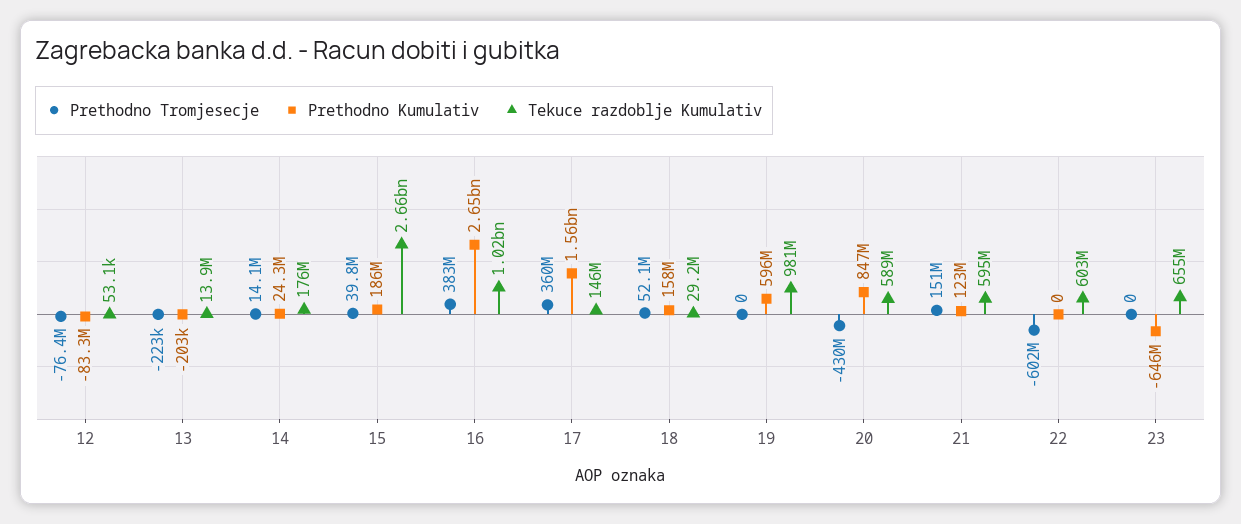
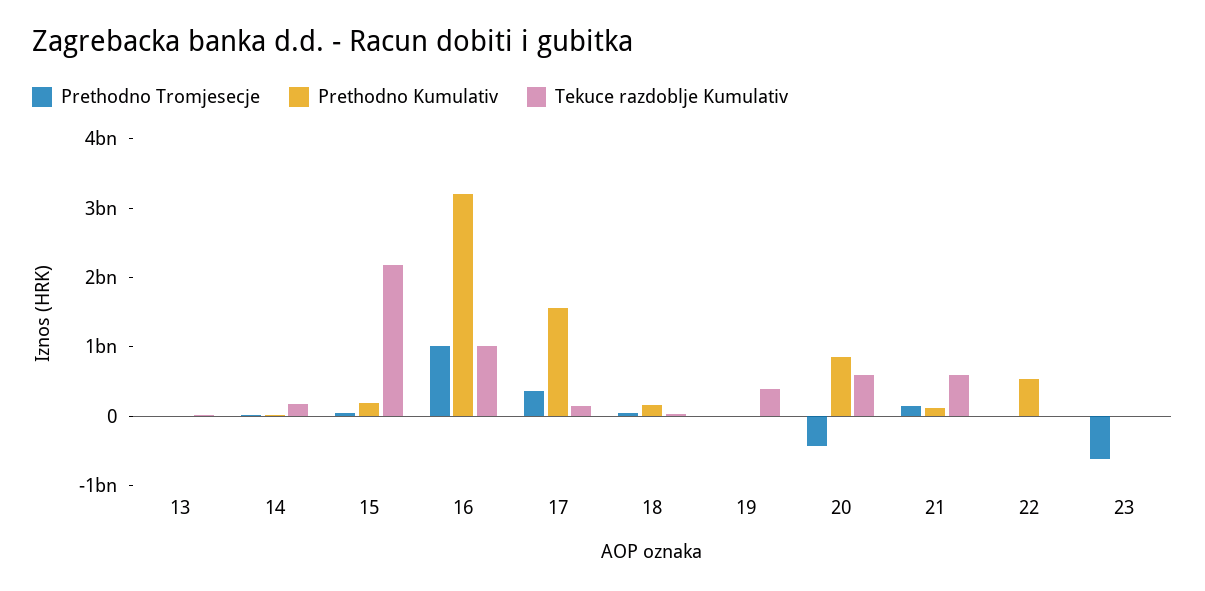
Prethodno Tromjesecje, 12: -76400000 -> none
Prethodno Kumulativ, 12: -83300000 -> none
Tekuce razdoblje Kumulativ, 12: 53100 -> none
Tekuce razdoblje Kumulativ, 15: 2660000000 -> 2200000000
Prethodno Tromjesecje, 16: 383000000 -> 1000000000
Prethodno Kumulativ, 16: 2650000000 -> 3200000000
Prethodno Kumulativ, 19: 596000000 -> 0
Tekuce razdoblje Kumulativ, 19: 981000000 -> 400000000
Prethodno Tromjesecje, 22: -602000000 -> 0
Prethodno Kumulativ, 22: 0 -> 600000000
Tekuce razdoblje Kumulativ, 22: 603000000 -> 0
Prethodno Tromjesecje, 23: 0 -> -600000000
Prethodno Kumulativ, 23: -646000000 -> 0
Tekuce razdoblje Kumulativ, 23: 655000000 -> 0

